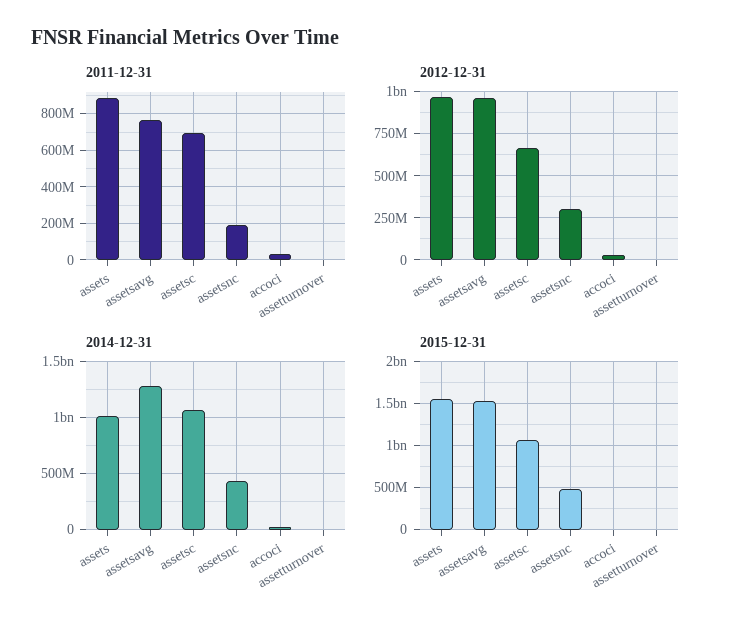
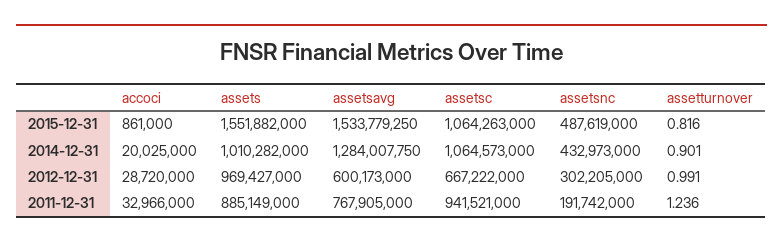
2011-12-31, assetsc: 700000000 -> 941521000
2012-12-31, assetsavg: 950000000 -> 600173000

